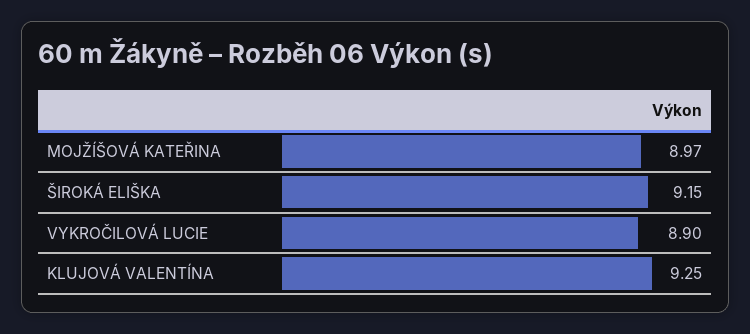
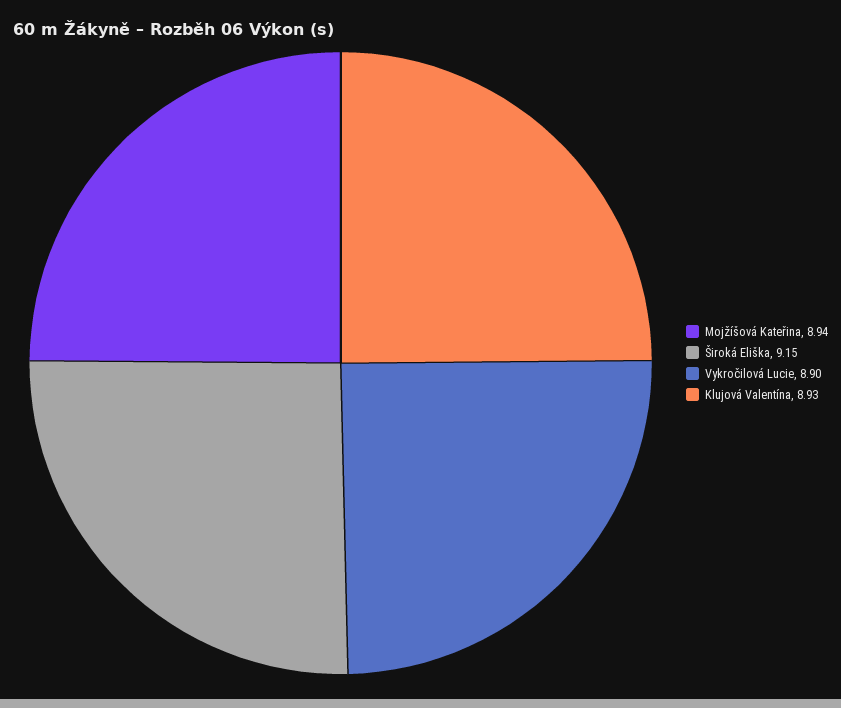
MOJŽÍŠOVÁ KATEŘINA: 8.97 -> 8.94
KLUJOVÁ VALENTÍNA: 9.25 -> 8.93

